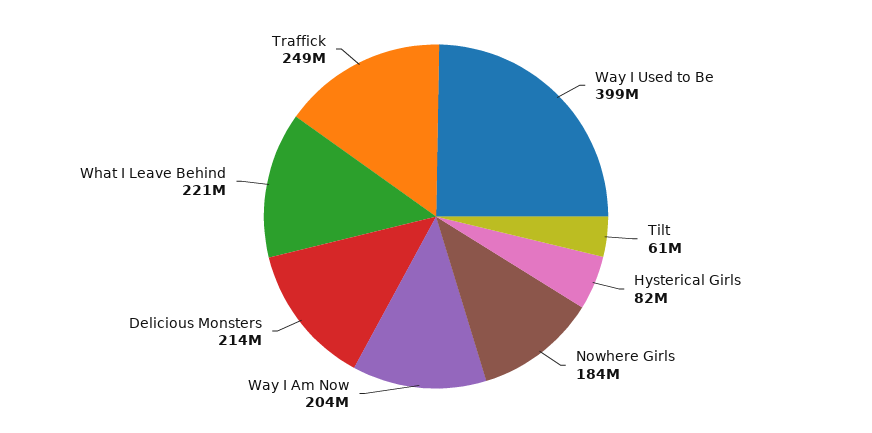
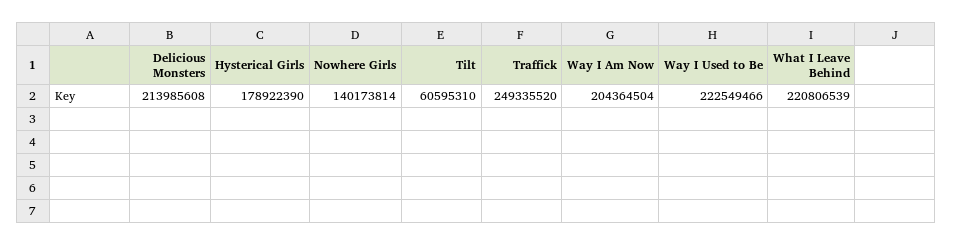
Way I Used to Be: 399000000 -> 222549466
Hysterical Girls: 82000000 -> 178922390
Nowhere Girls: 184000000 -> 140173814

